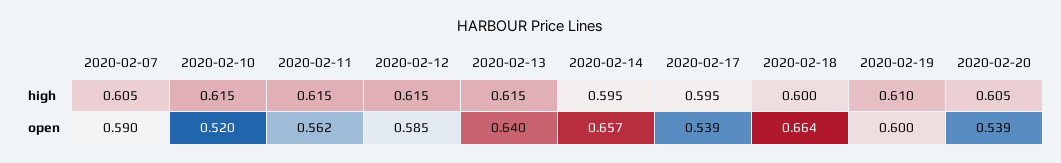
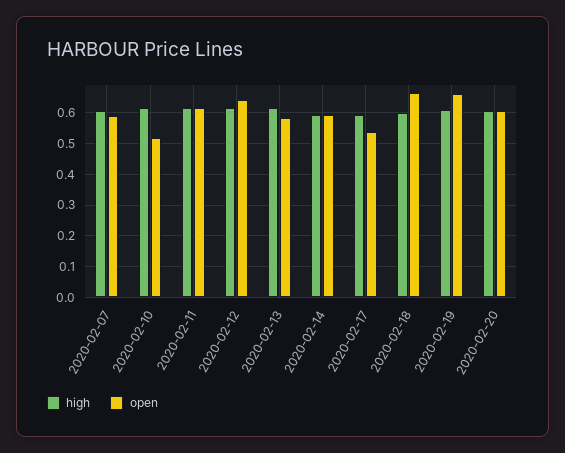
open, 2020-02-11: 0.562 -> 0.62
open, 2020-02-12: 0.585 -> 0.64
open, 2020-02-13: 0.64 -> 0.58
open, 2020-02-14: 0.657 -> 0.6
open, 2020-02-19: 0.6 -> 0.66
open, 2020-02-20: 0.539 -> 0.6

